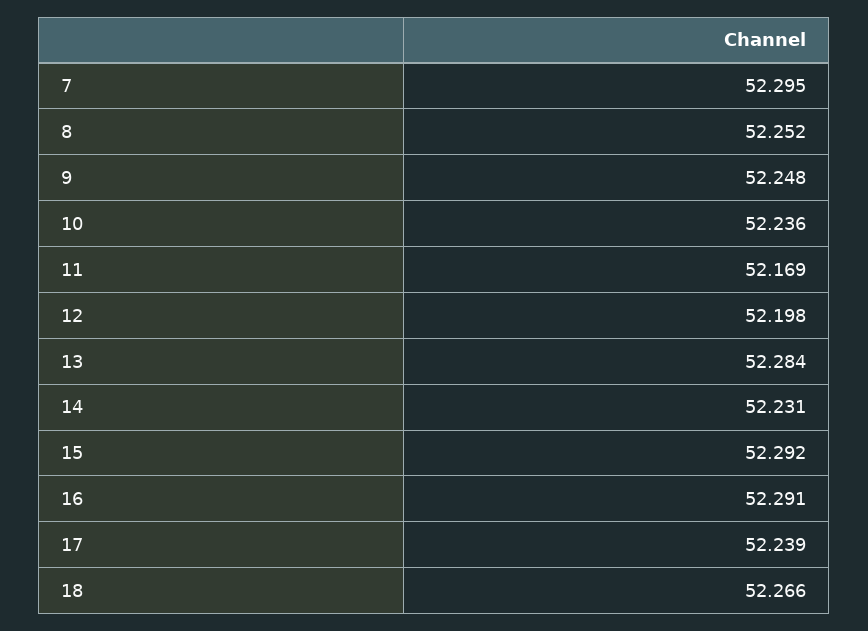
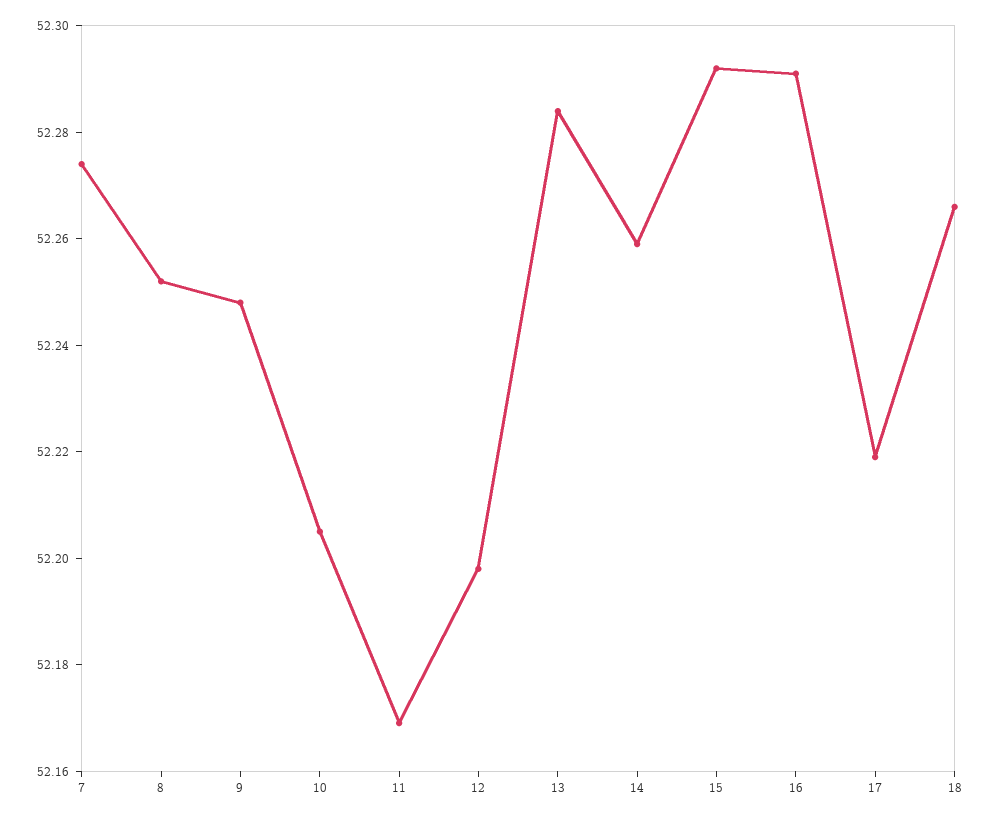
7: 52.295 -> 52.275
10: 52.236 -> 52.205
14: 52.231 -> 52.26
17: 52.239 -> 52.22

